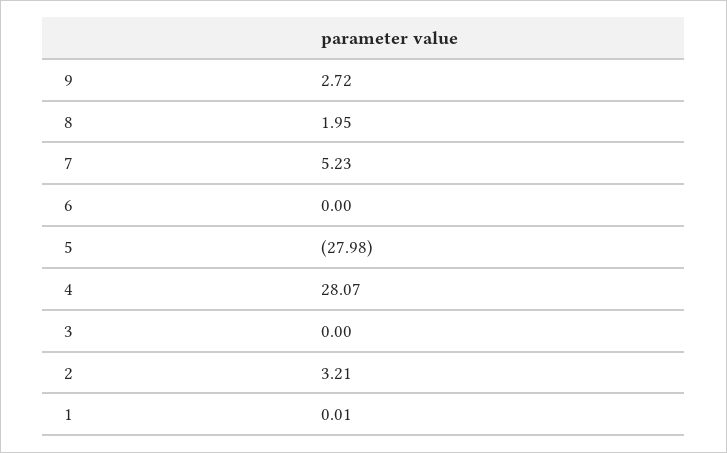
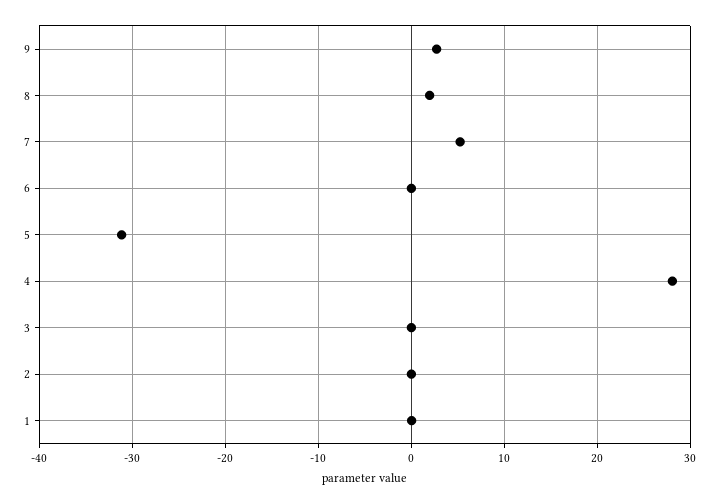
5: -27.98 -> -31
2: 3.21 -> 0

